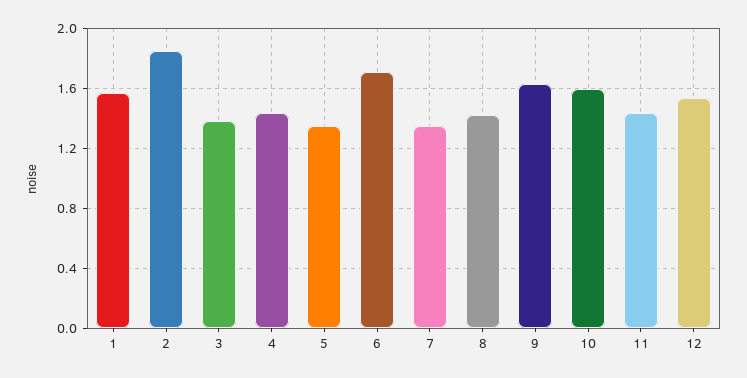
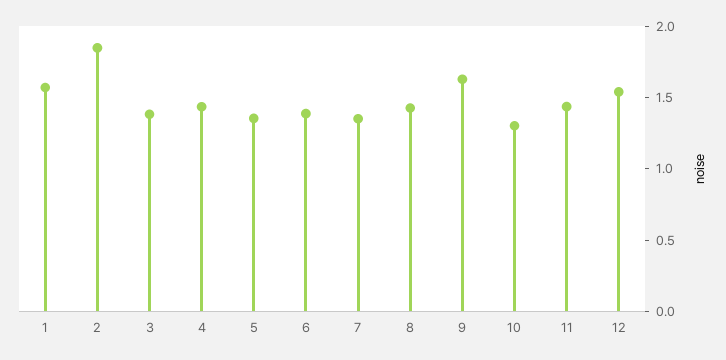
6: 1.7 -> 1.4
10: 1.6 -> 1.3

